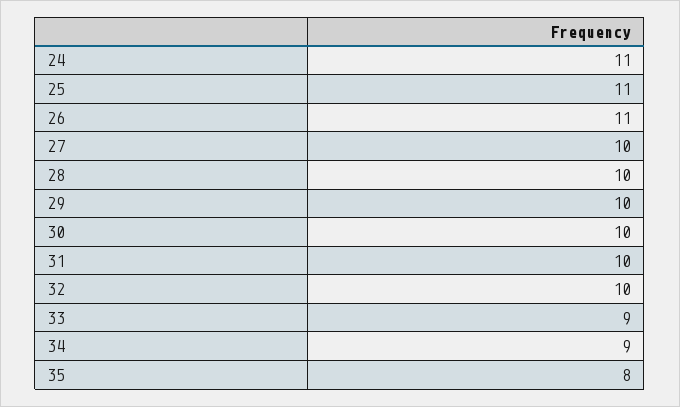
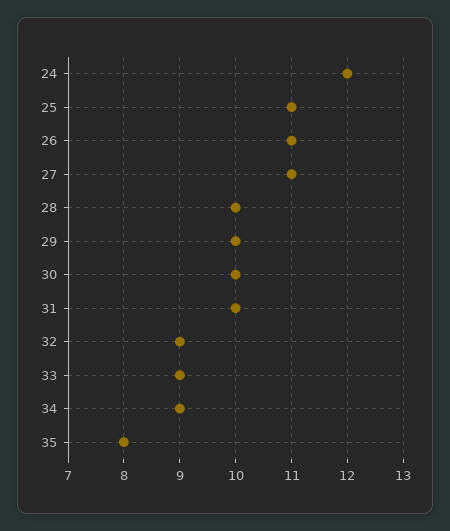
24: 11 -> 12
27: 10 -> 11
32: 10 -> 9

